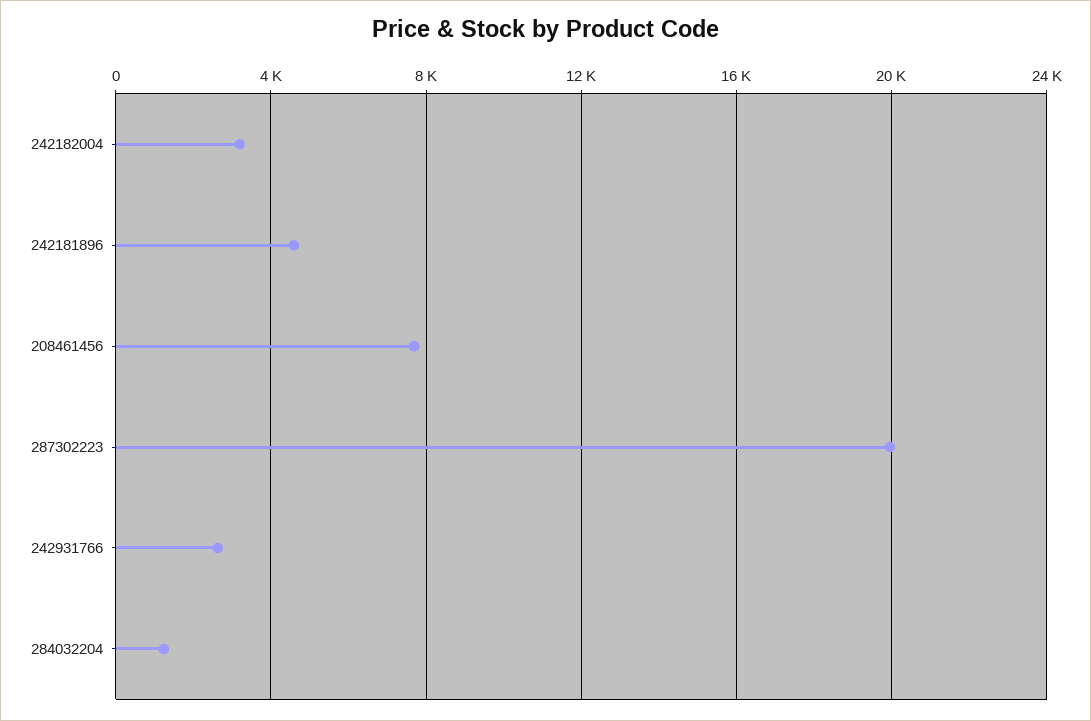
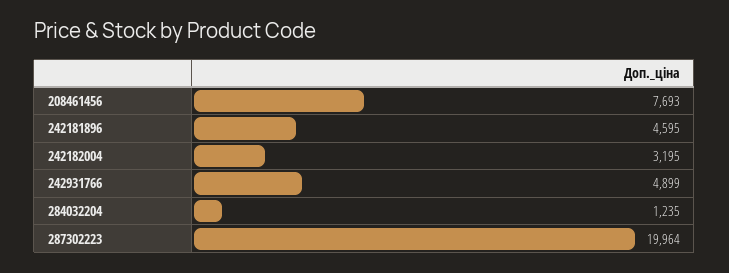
242931766: 2500 -> 4899

